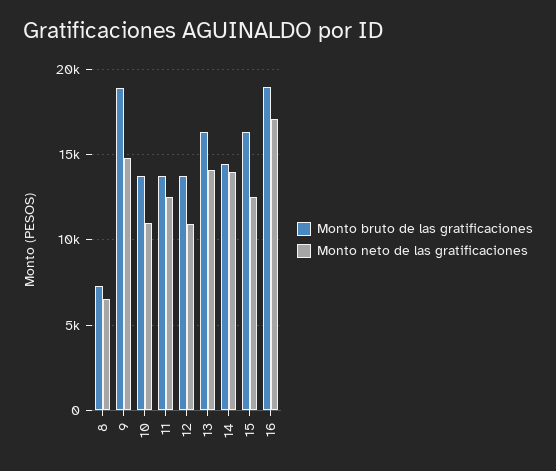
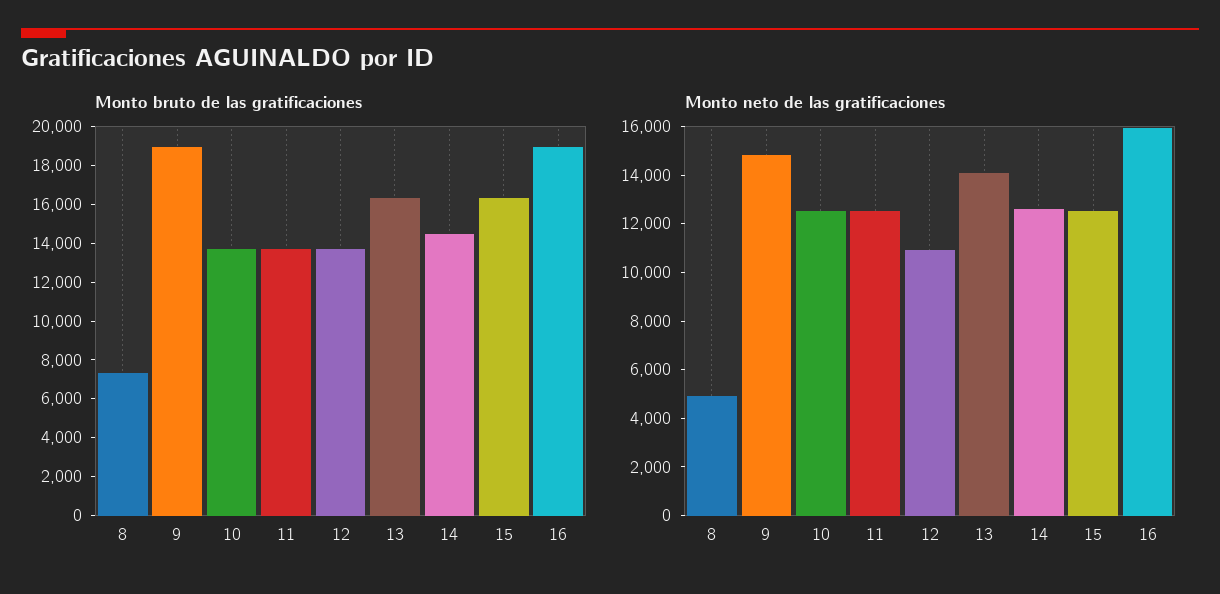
Monto neto de las gratificaciones, 8: 6500 -> 5000
Monto neto de las gratificaciones, 10: 11000 -> 12500
Monto neto de las gratificaciones, 14: 14000 -> 12500
Monto neto de las gratificaciones, 16: 17000 -> 16000

